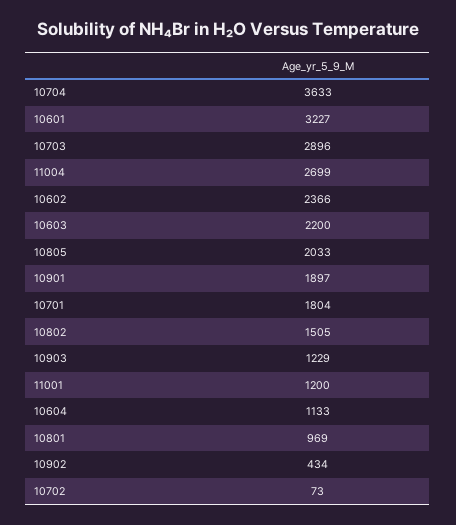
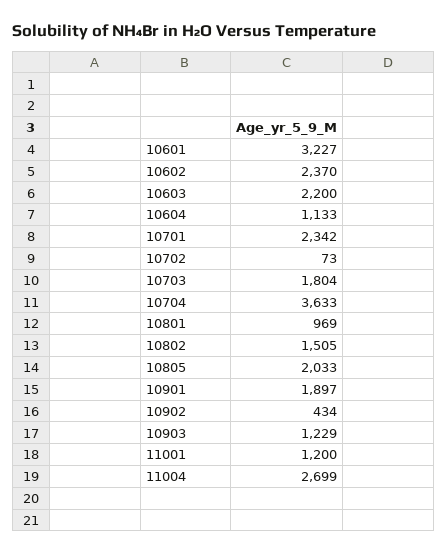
10703: 2896 -> 1804
10602: 2366 -> 2370
10701: 1804 -> 2342

